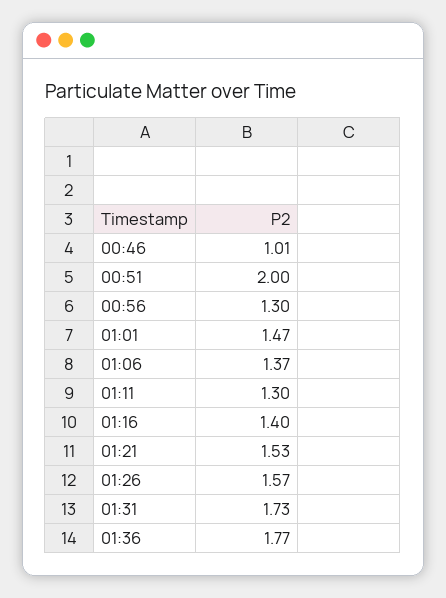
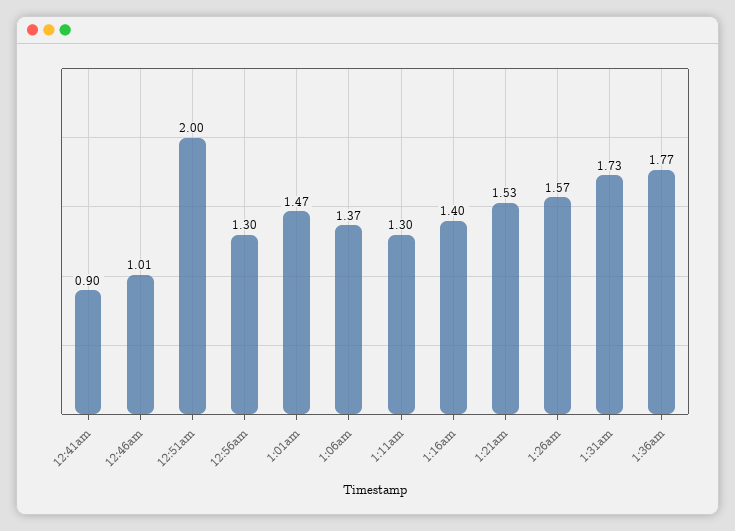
12:41am: none -> 0.9

